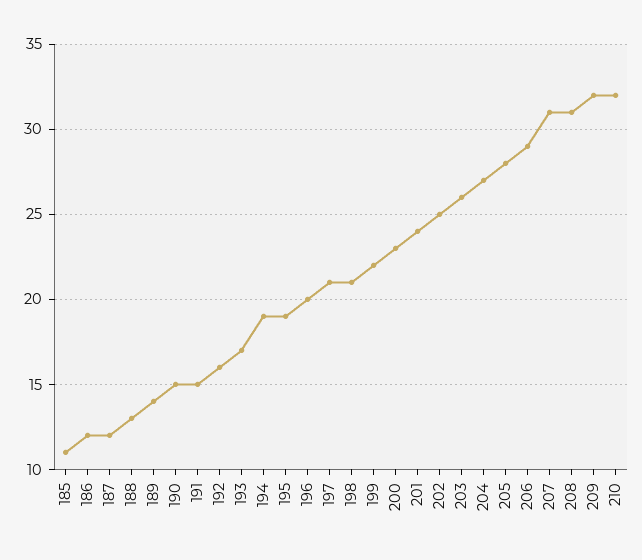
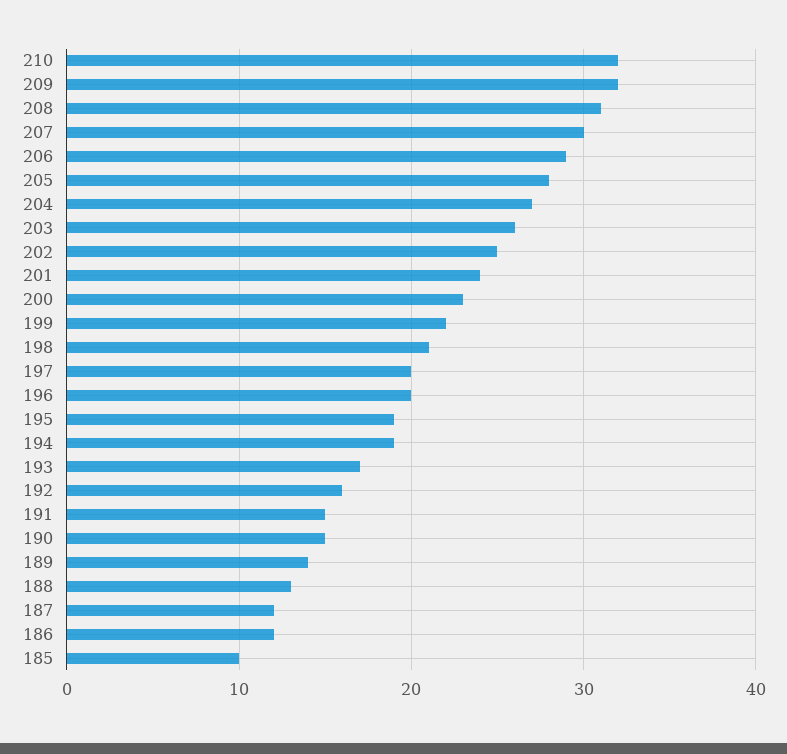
185: 11 -> 10
197: 21 -> 20
207: 31 -> 30

